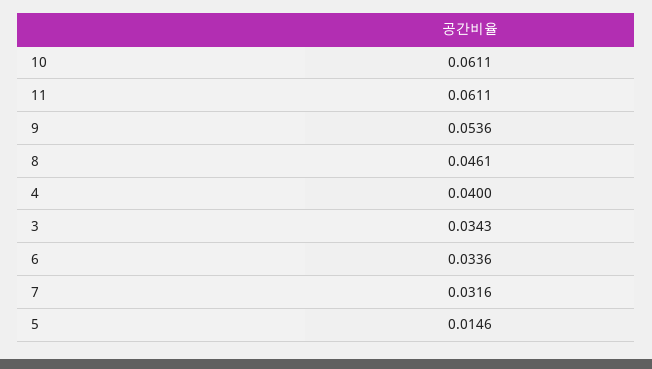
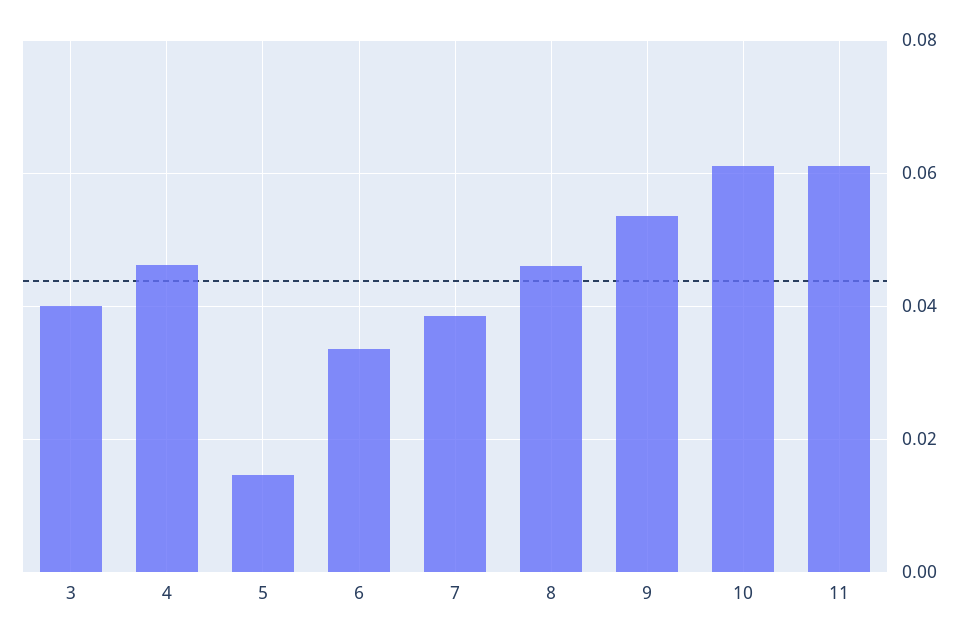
4: 0.04 -> 0.046
3: 0.0343 -> 0.04
7: 0.0316 -> 0.038

